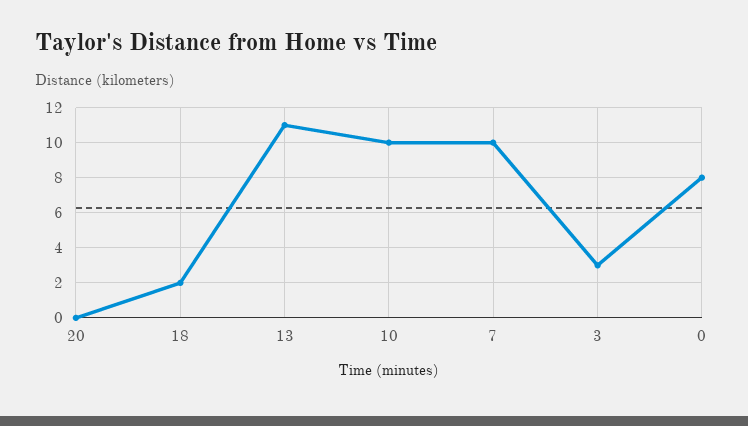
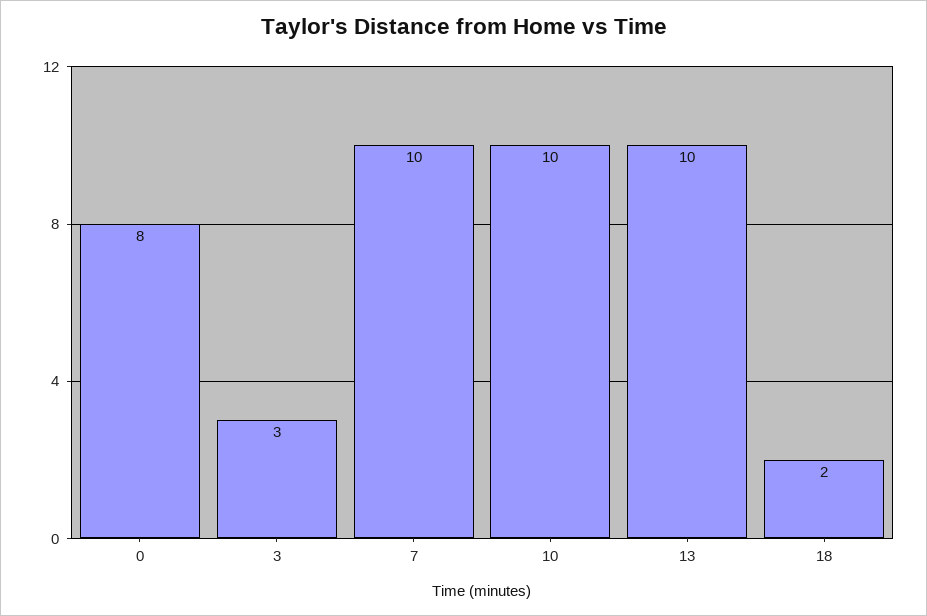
20: 0 -> none
13: 11 -> 10

